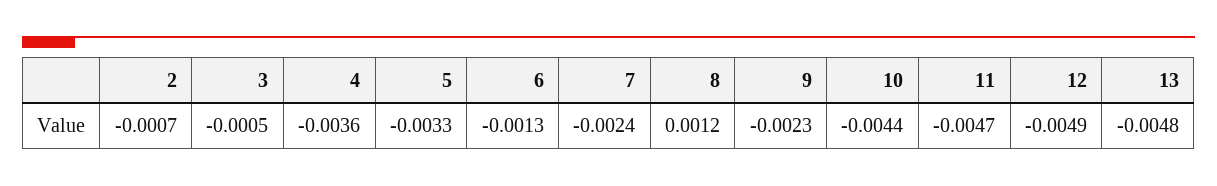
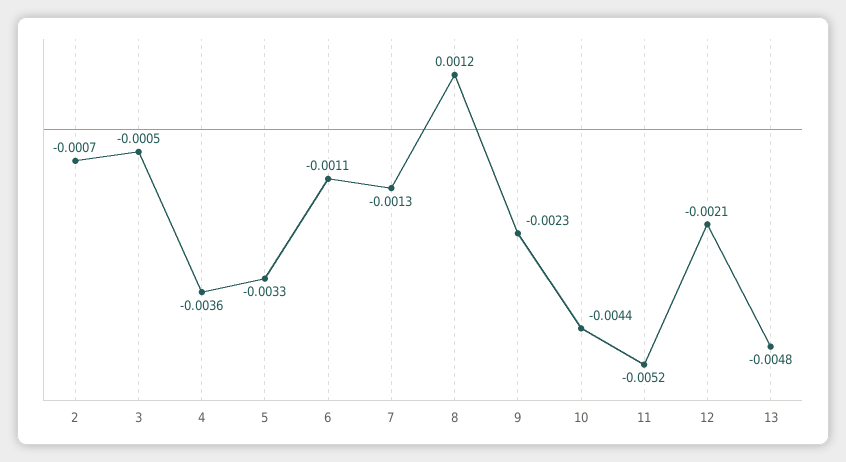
6: -0.0013 -> -0.0011
7: -0.0024 -> -0.0013
11: -0.0047 -> -0.0052
12: -0.0049 -> -0.0021

